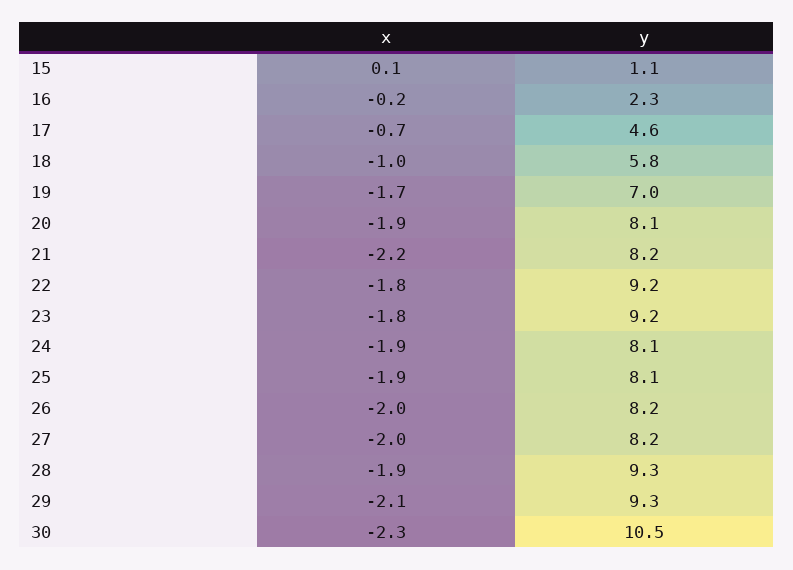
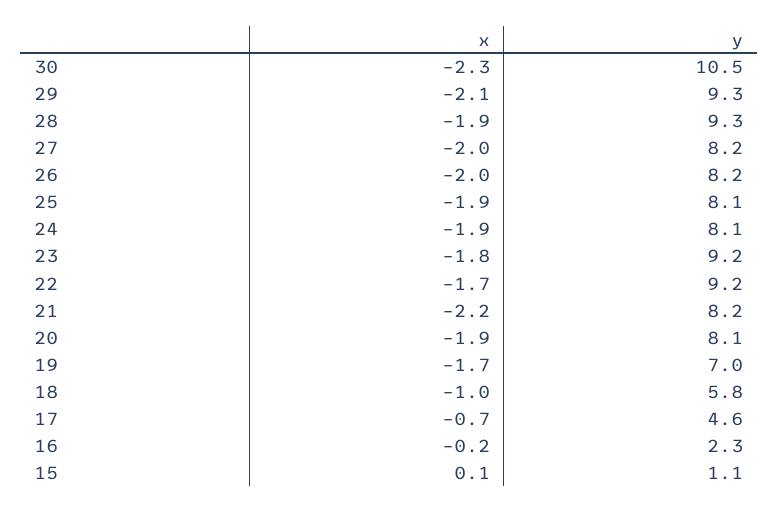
x, 22: -1.8 -> -1.7

